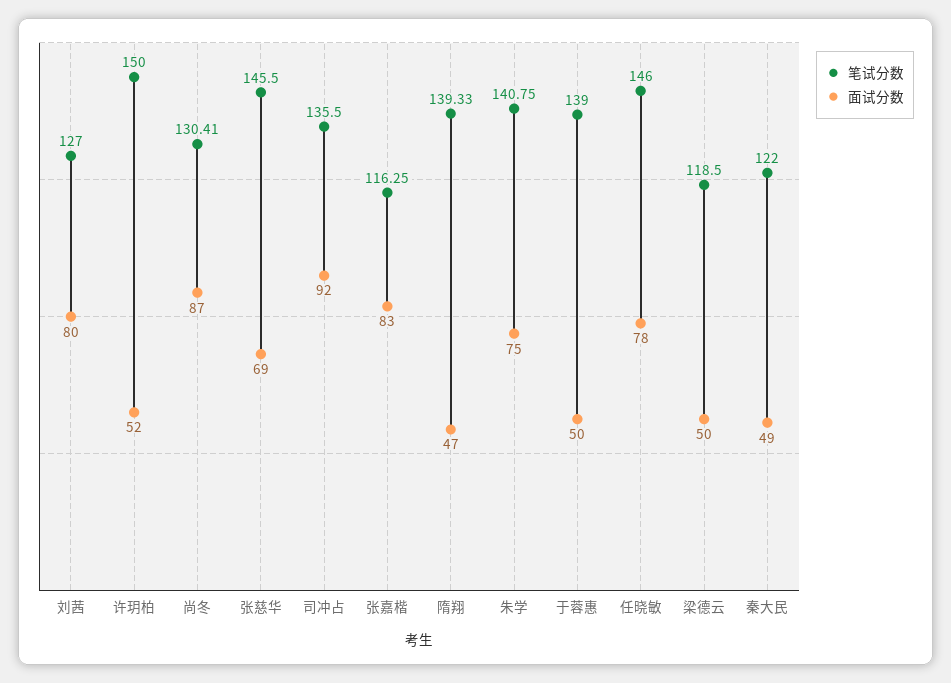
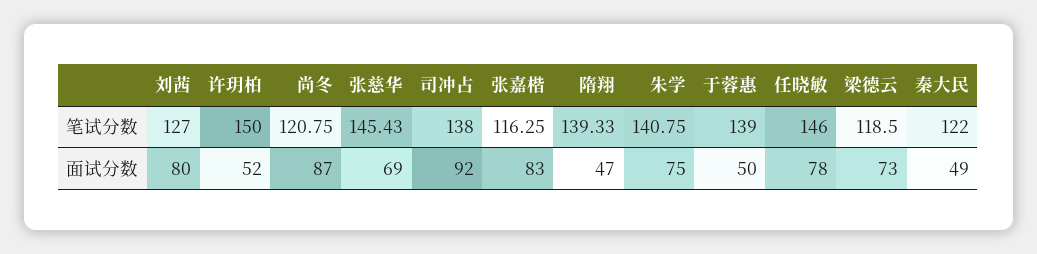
笔试分数, 尚冬: 130.41 -> 120.75
笔试分数, 张慈华: 145.5 -> 145.43
笔试分数, 司冲占: 135.5 -> 138
面试分数, 梁德云: 50 -> 73

